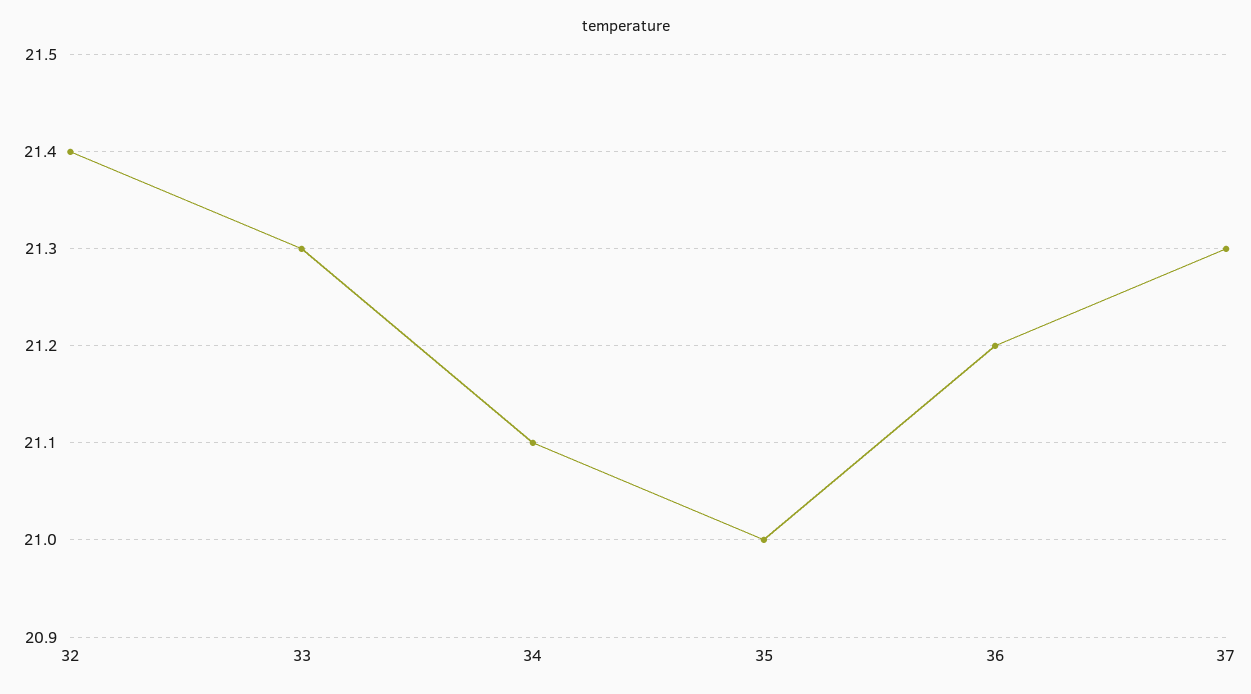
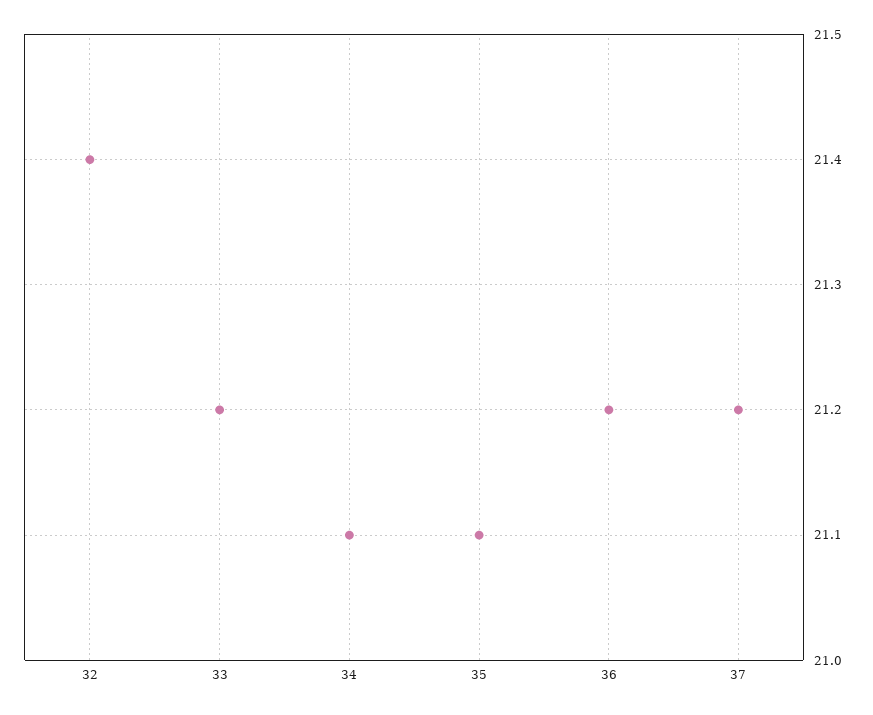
33: 21.3 -> 21.2
35: 21 -> 21.1
37: 21.3 -> 21.2

